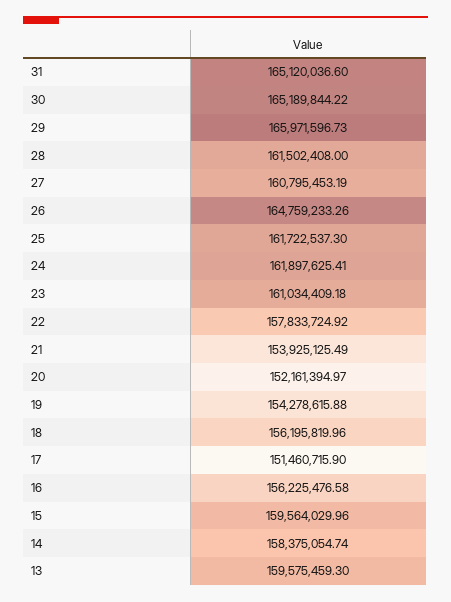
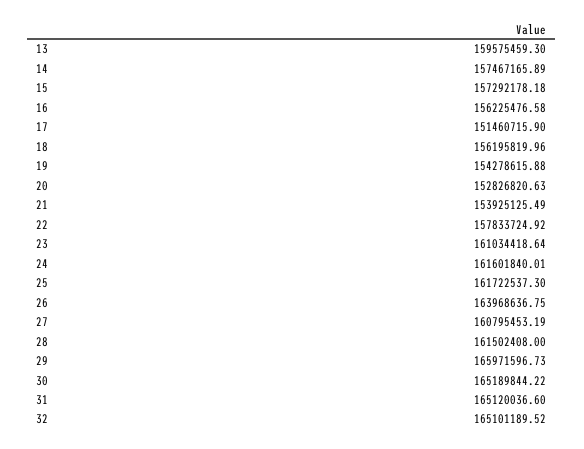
26: 164759233.26 -> 163968636.75
24: 161897625.41 -> 161601840.01
23: 161034409.18 -> 161034418.64
20: 152161394.97 -> 152826820.63
15: 159564029.96 -> 157292178.18
14: 158375054.74 -> 157467165.89
32: none -> 165101189.52

